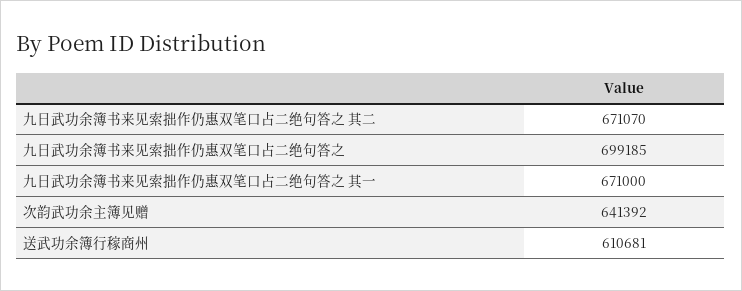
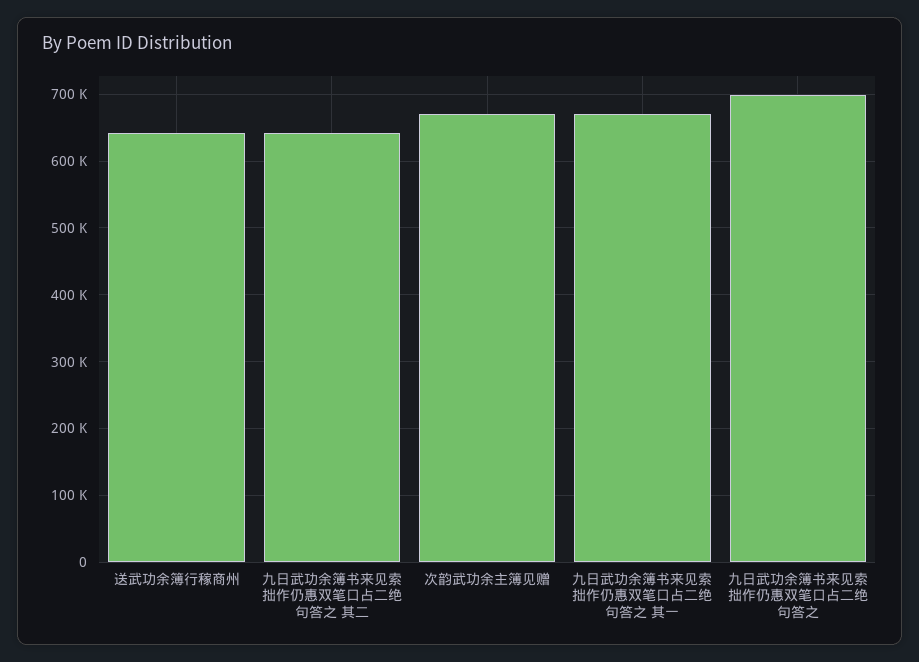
九日武功余簿书来见索拙作仍惠双笔口占二绝句答之 其二: 671070 -> 640000
次韵武功余主簿见赠: 641392 -> 670000
送武功余簿行稼商州: 610681 -> 640000

